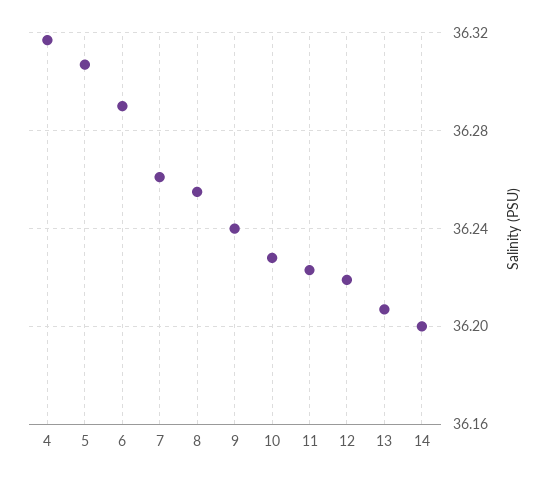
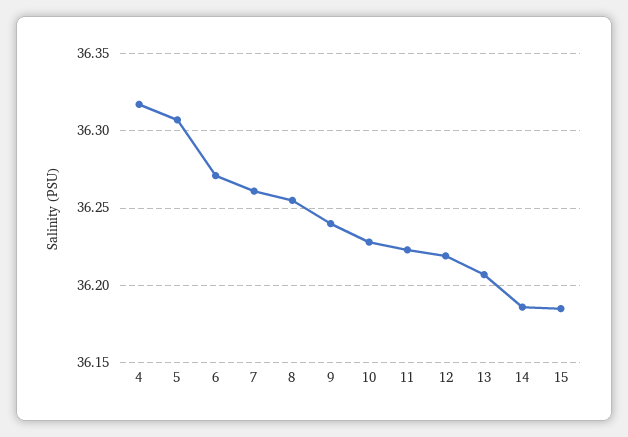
6: 36.29 -> 36.27
14: 36.2 -> 36.185
15: none -> 36.185

